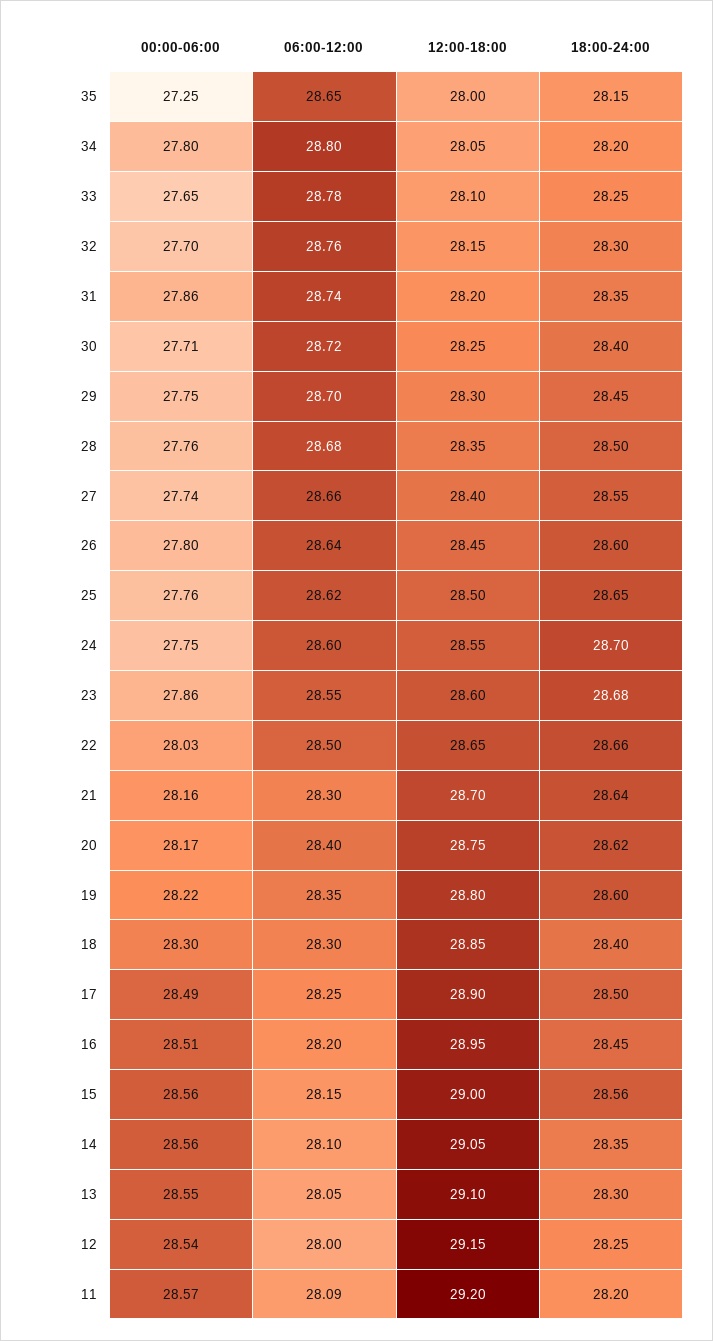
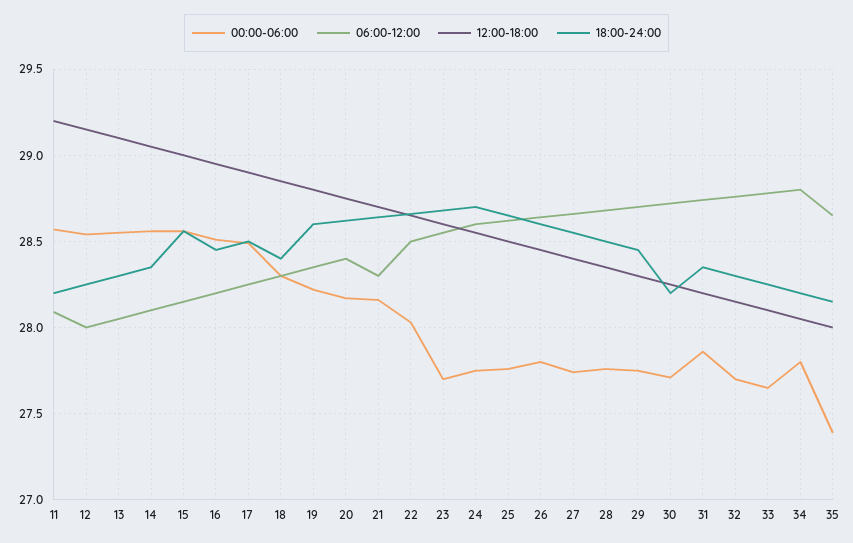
00:00-06:00, 35: 27.25 -> 27.4
18:00-24:00, 30: 28.4 -> 28.2
00:00-06:00, 23: 27.86 -> 27.7

